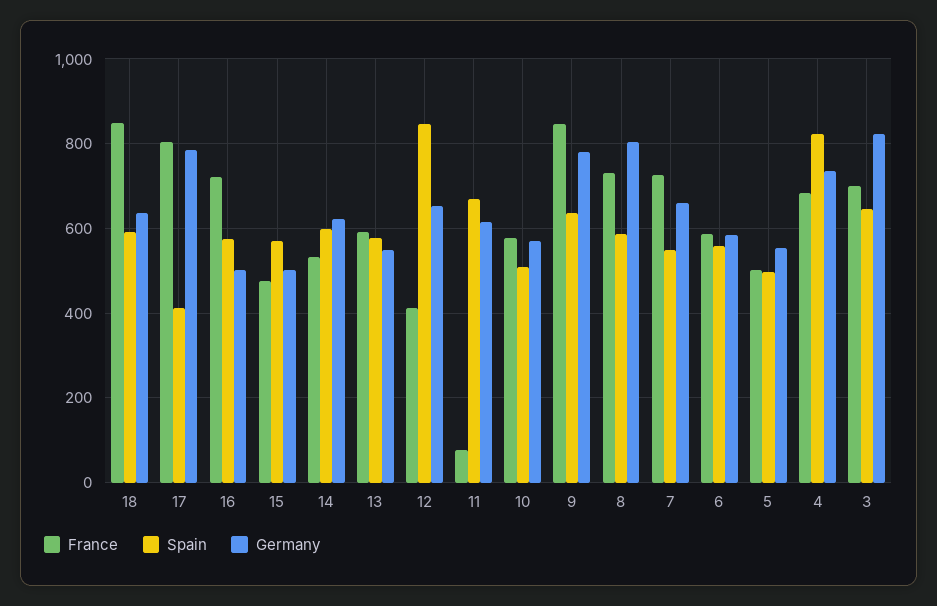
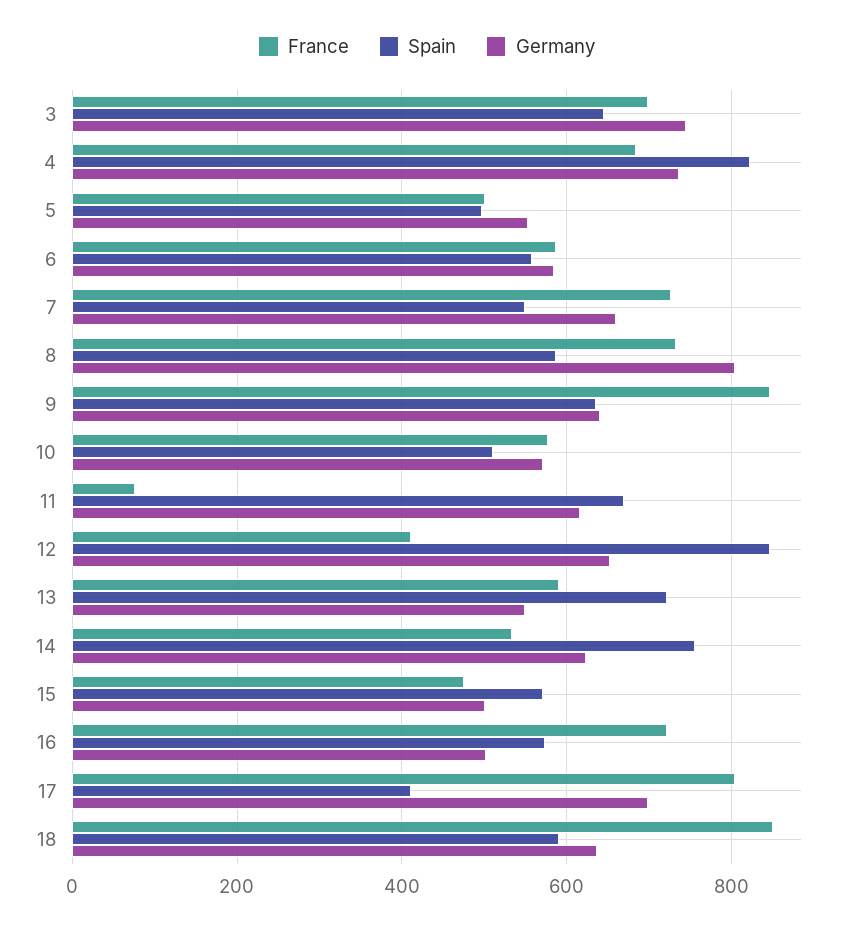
Germany, 17: 780 -> 700
Spain, 14: 600 -> 760
Spain, 13: 580 -> 720
Germany, 9: 780 -> 640
Germany, 3: 820 -> 740

